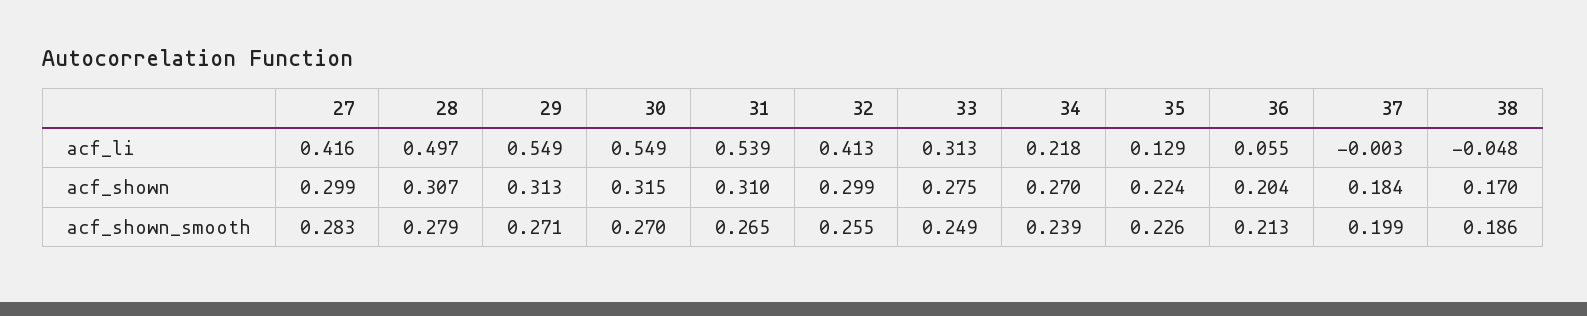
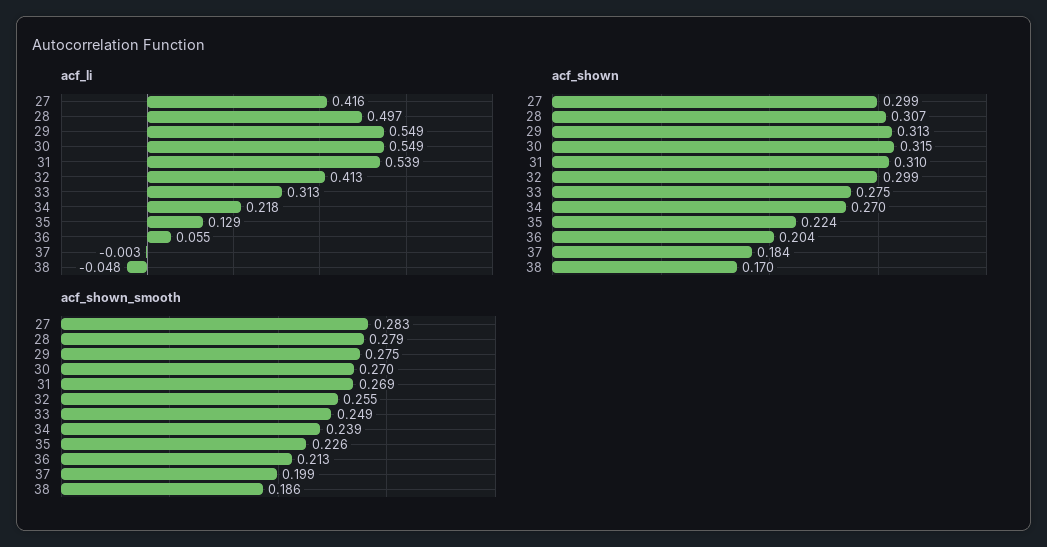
acf_shown_smooth, 29: 0.271 -> 0.275
acf_shown_smooth, 31: 0.265 -> 0.269

